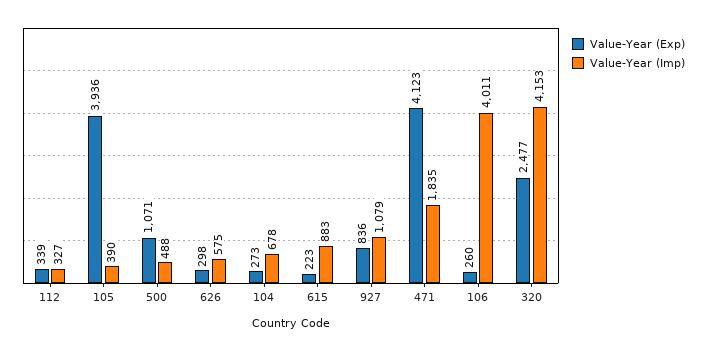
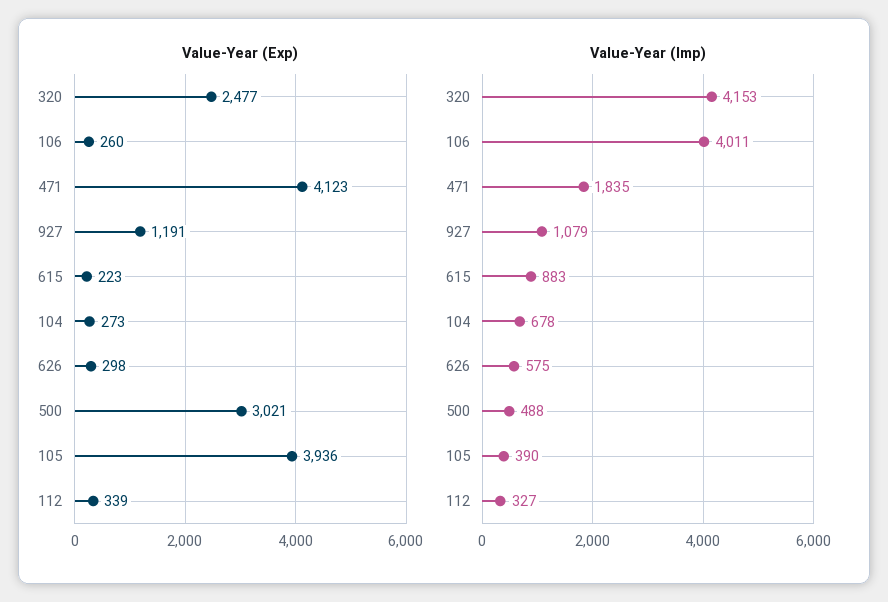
Value-Year (Exp), 500: 1071 -> 3021
Value-Year (Exp), 927: 836 -> 1191

